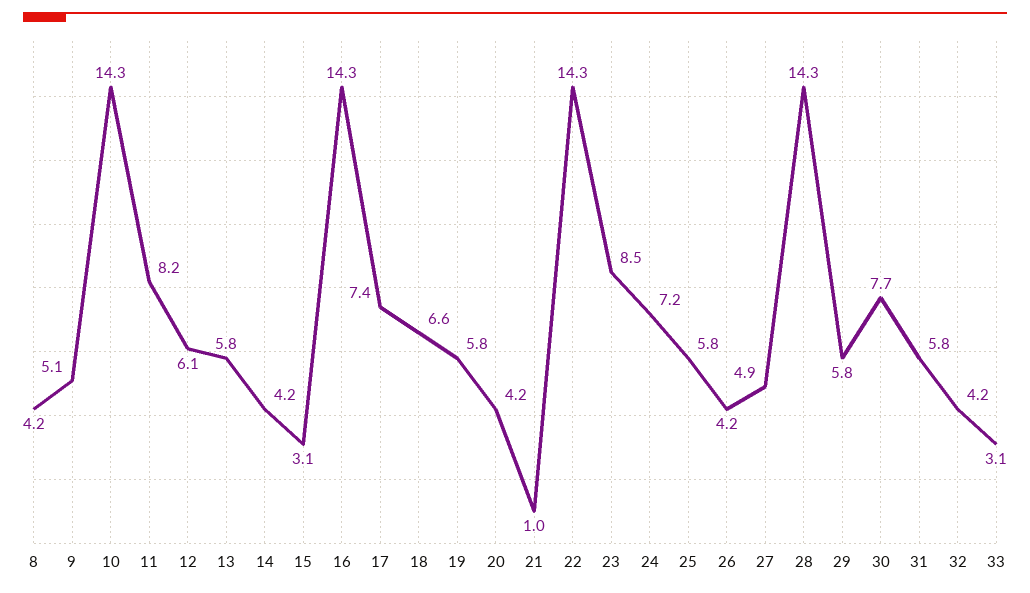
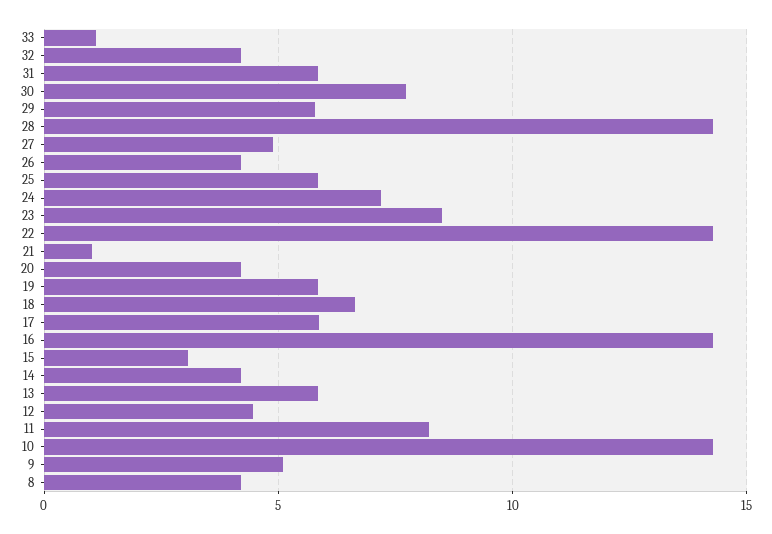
12: 6.1 -> 4.5
17: 7.4 -> 6
33: 3.1 -> 1

